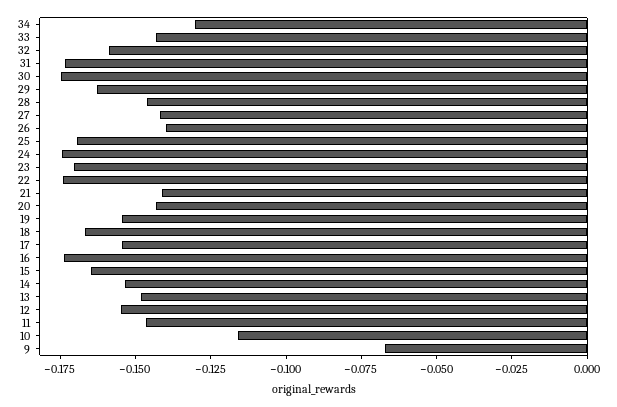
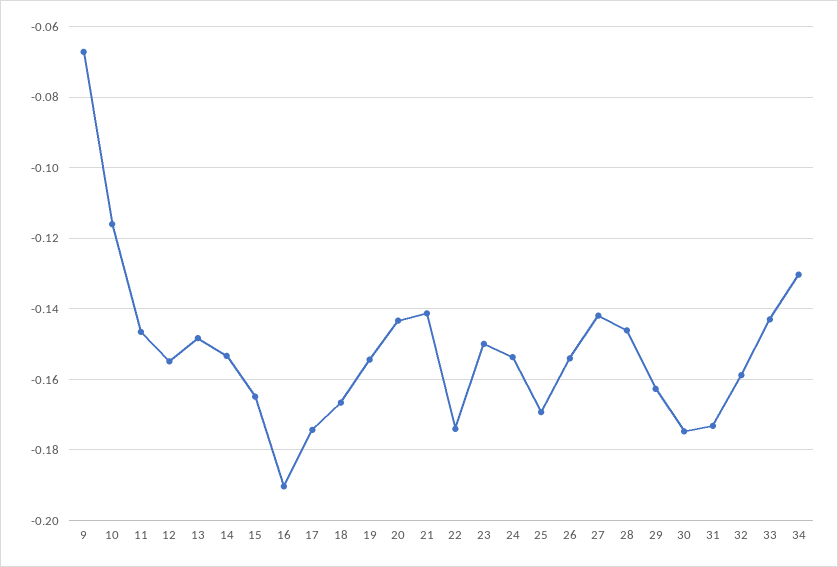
26: -0.14 -> -0.154
24: -0.175 -> -0.154
23: -0.17 -> -0.15
17: -0.155 -> -0.174
16: -0.175 -> -0.19

